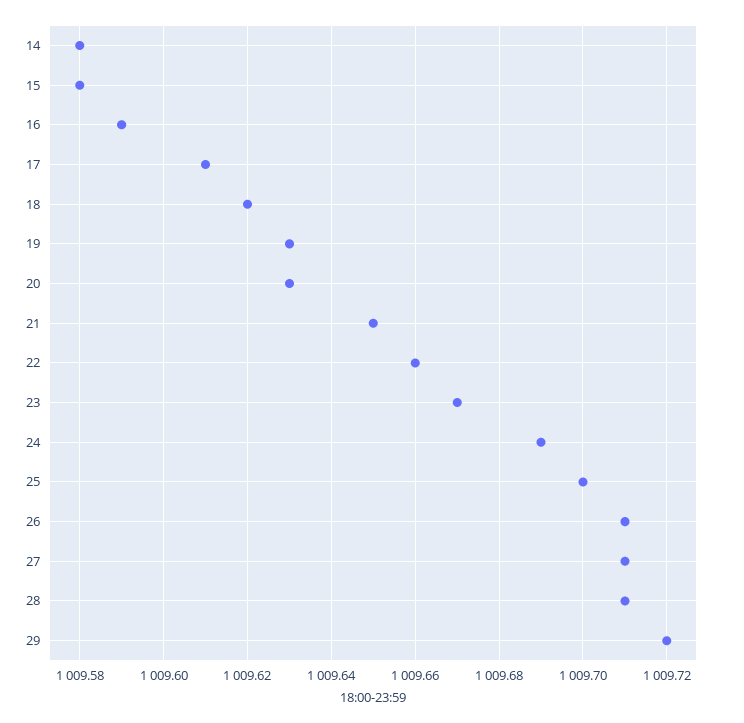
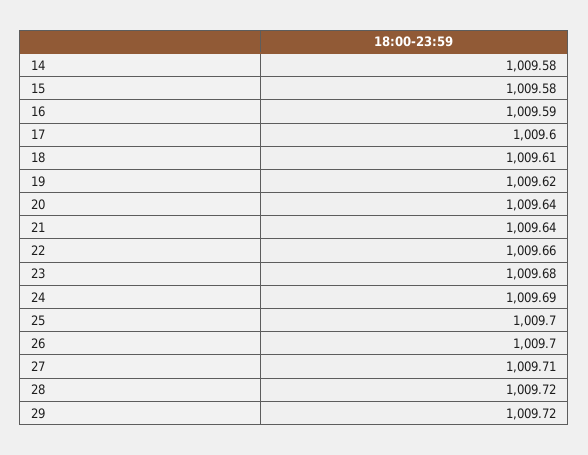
17: 1009.61 -> 1009.6
18: 1009.62 -> 1009.61
19: 1009.63 -> 1009.62
20: 1009.63 -> 1009.64
21: 1009.65 -> 1009.64
23: 1009.67 -> 1009.68
26: 1009.71 -> 1009.7
28: 1009.71 -> 1009.72

